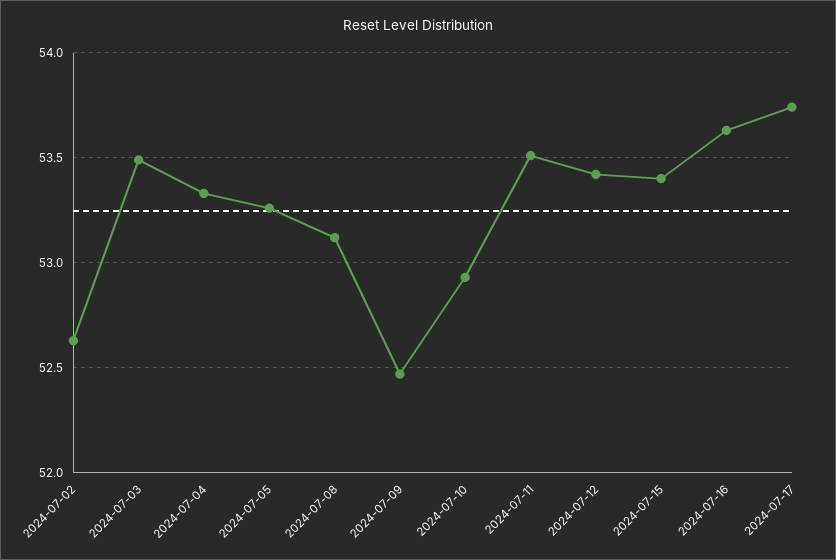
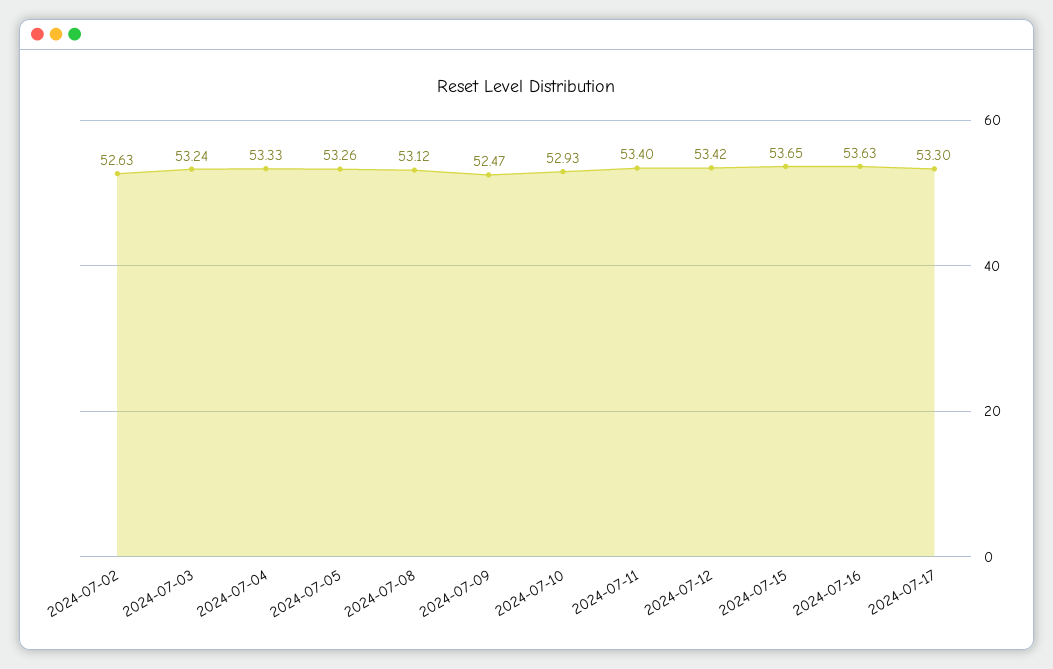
2024-07-03: 53.5 -> 53.24
2024-07-11: 53.5 -> 53.4
2024-07-15: 53.4 -> 53.65
2024-07-17: 53.75 -> 53.3

